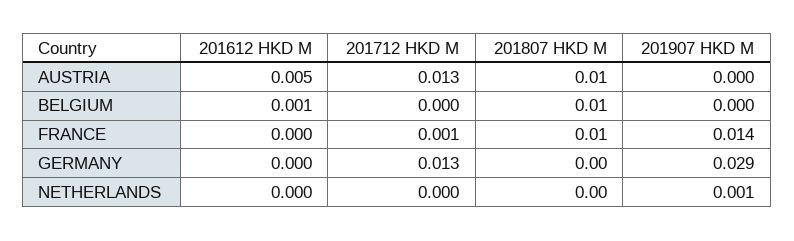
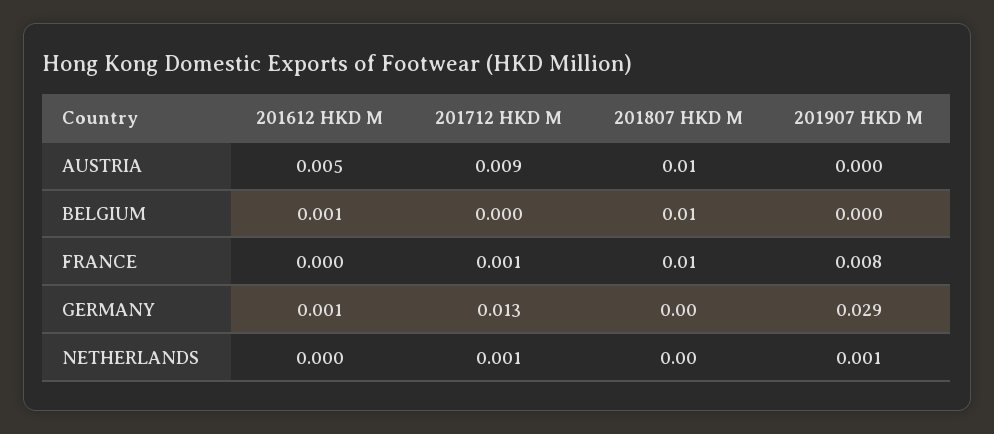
201712 HKD M, AUSTRIA: 0.013 -> 0.009
201907 HKD M, FRANCE: 0.014 -> 0.008
201612 HKD M, GERMANY: 0 -> 0.001
201712 HKD M, NETHERLANDS: 0 -> 0.001

